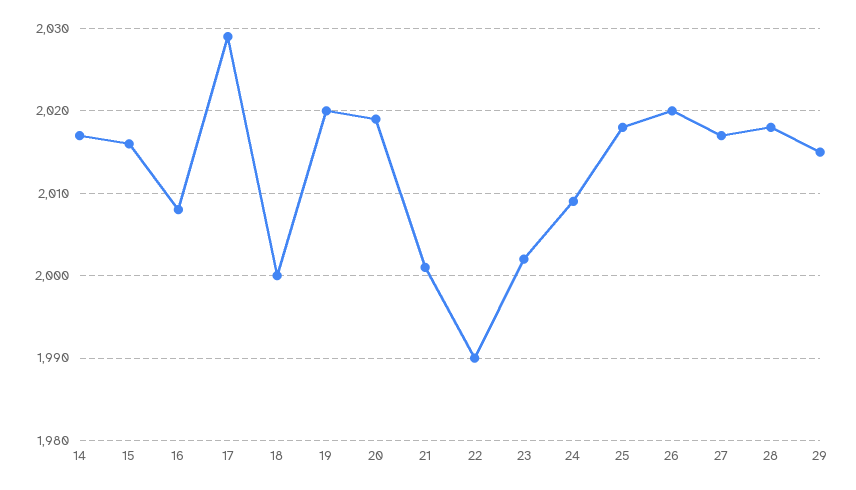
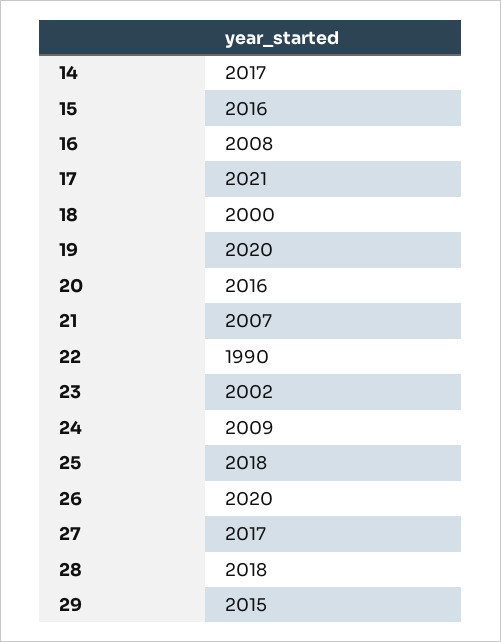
17: 2029 -> 2021
20: 2019 -> 2016
21: 2001 -> 2007

